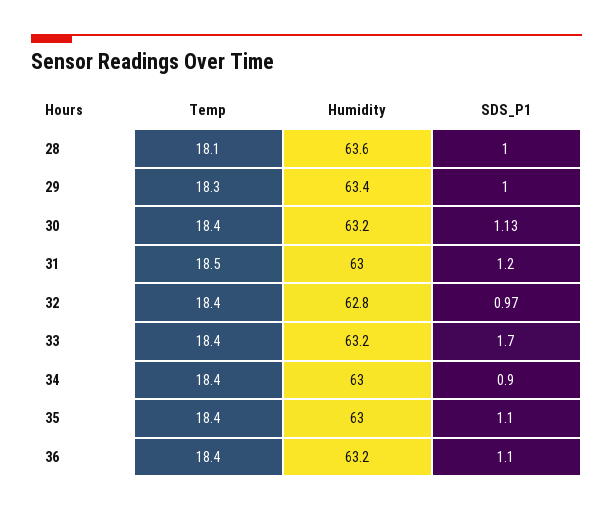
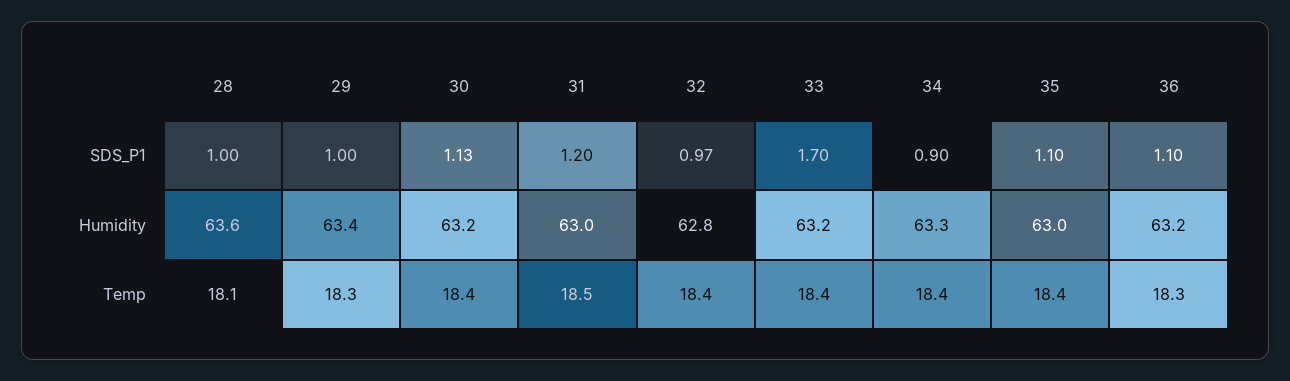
Humidity, 34: 63 -> 63.3
Temp, 36: 18.4 -> 18.3

